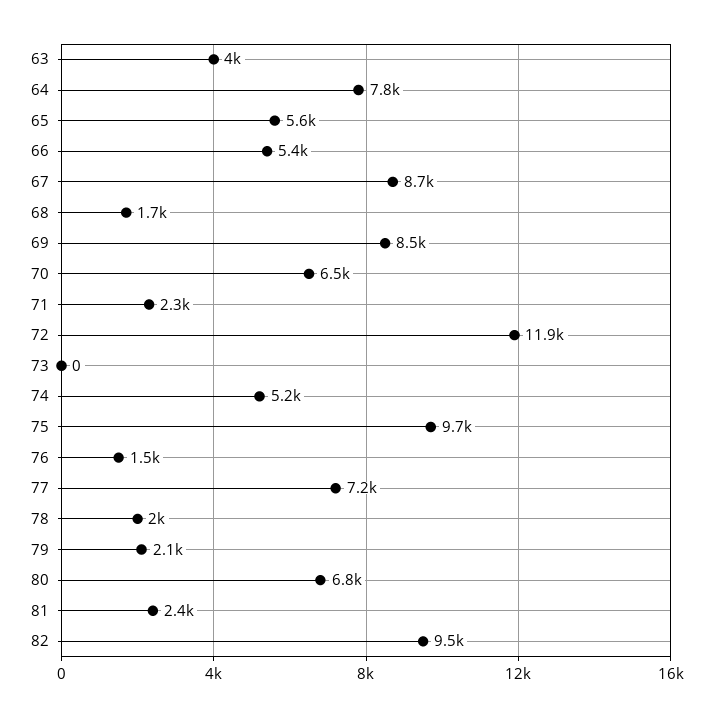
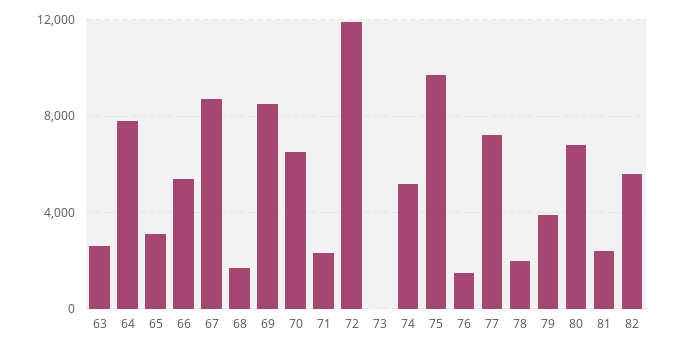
63: 4000 -> 2500
65: 5600 -> 3000
79: 2100 -> 4000
82: 9500 -> 5500

